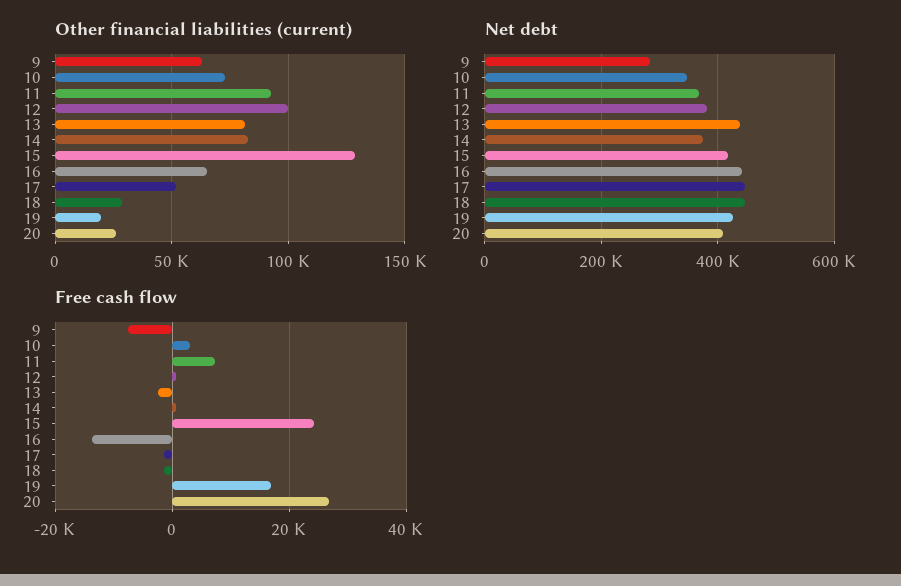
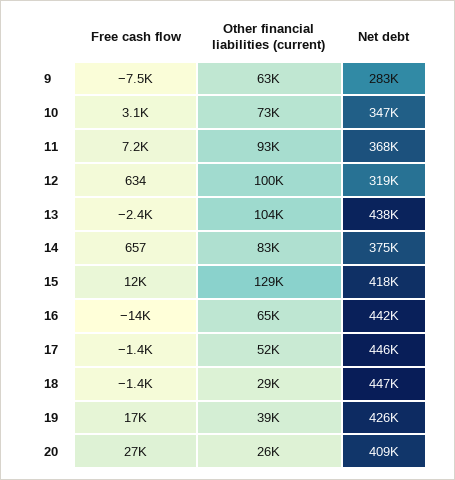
Other financial liabilities (current), 13: 80000 -> 104000
Other financial liabilities (current), 19: 20000 -> 39000
Net debt, 12: 380000 -> 319000
Free cash flow, 15: 24000 -> 12000

